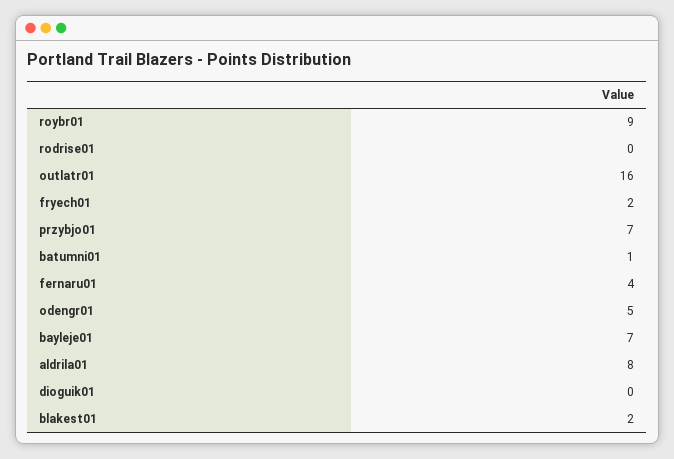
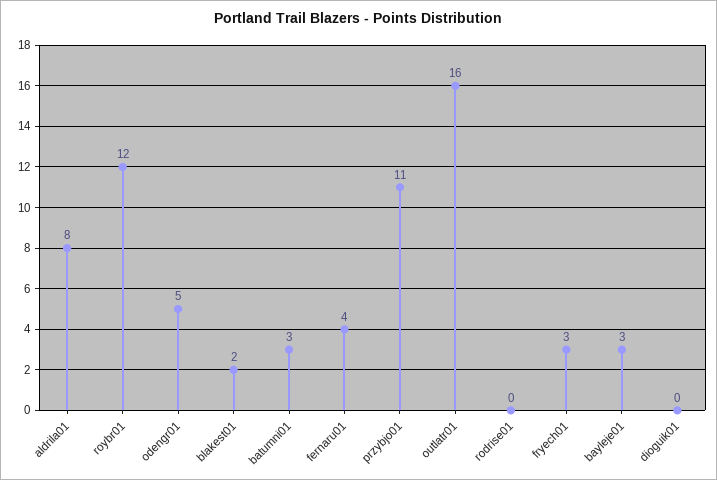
roybr01: 9 -> 12
fryech01: 2 -> 3
przybjo01: 7 -> 11
batumni01: 1 -> 3
bayleje01: 7 -> 3

